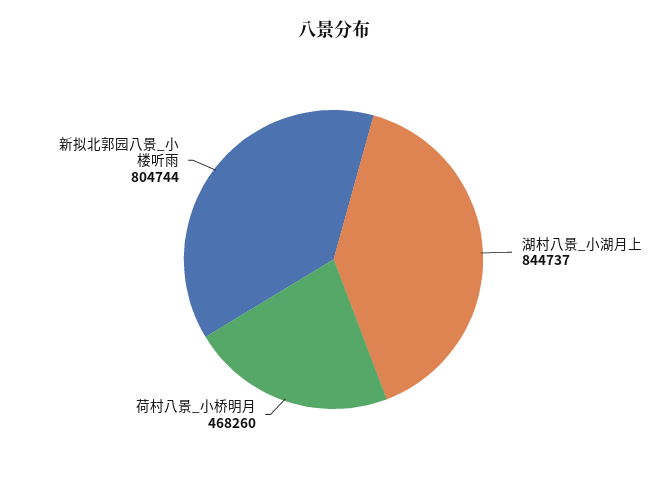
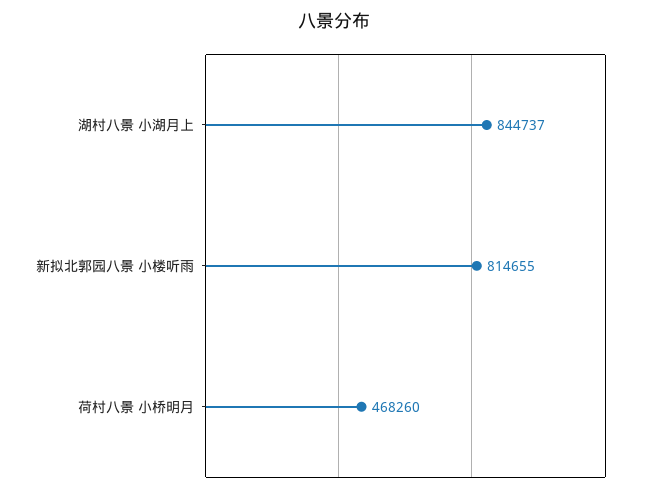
新拟北郭园八景_小楼听雨: 804744 -> 814655

